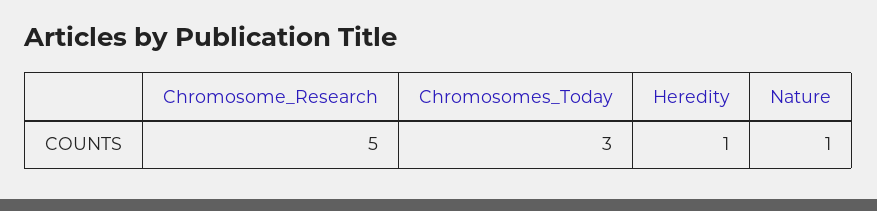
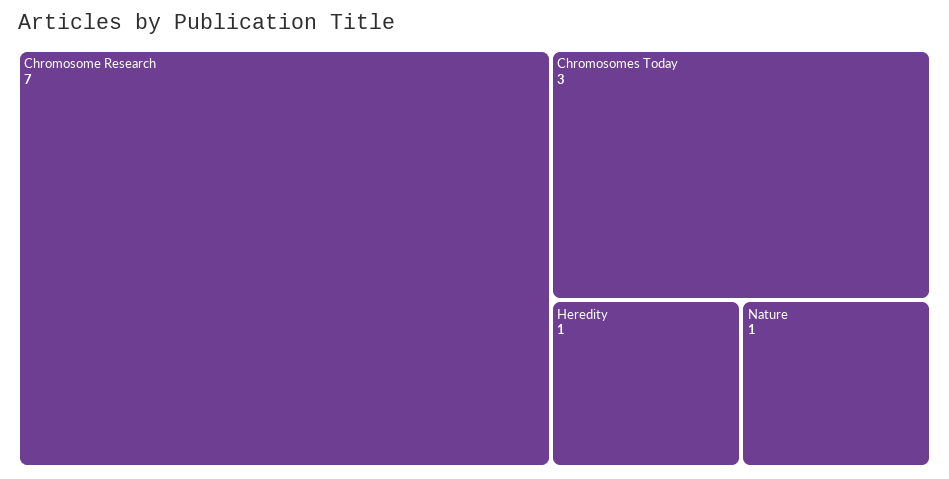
Chromosome_Research: 5 -> 7

